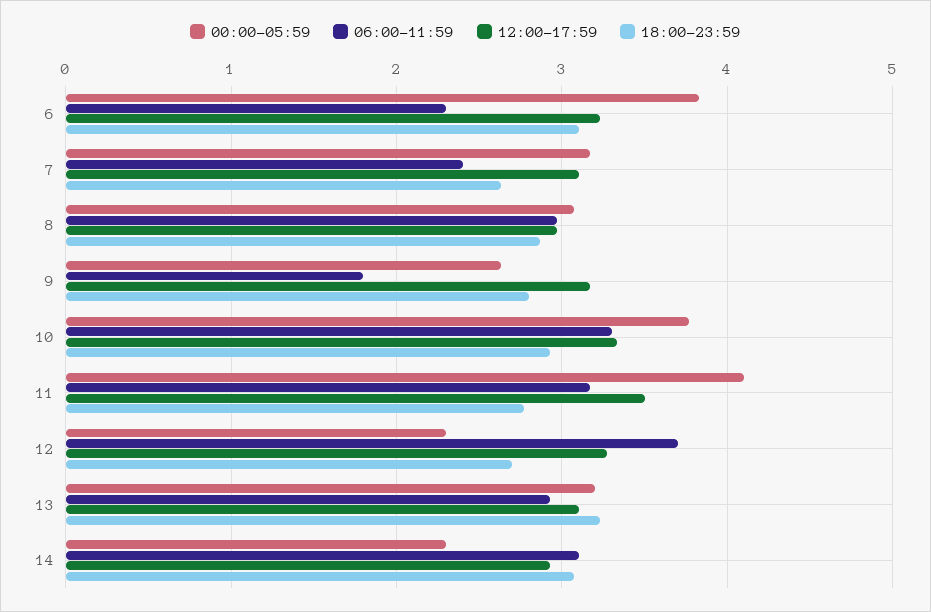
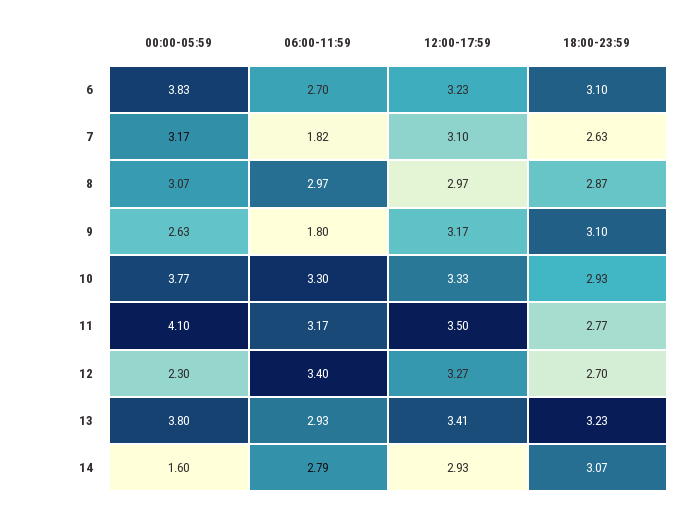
06:00-11:59, 6: 2.3 -> 2.7
06:00-11:59, 7: 2.4 -> 1.82
18:00-23:59, 9: 2.8 -> 3.1
06:00-11:59, 12: 3.7 -> 3.4
00:00-05:59, 13: 3.2 -> 3.8
12:00-17:59, 13: 3.1 -> 3.41
00:00-05:59, 14: 2.3 -> 1.6
06:00-11:59, 14: 3.1 -> 2.79

